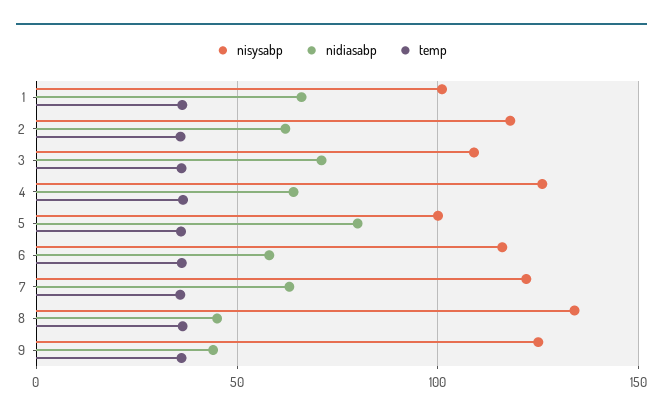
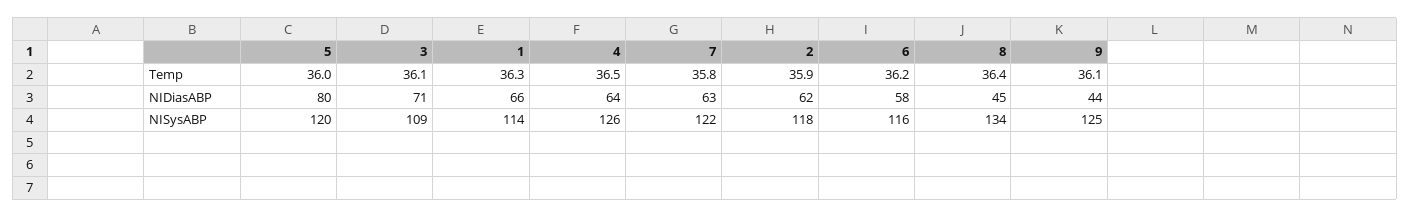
nisysabp, 1: 100 -> 114
nisysabp, 5: 100 -> 120

